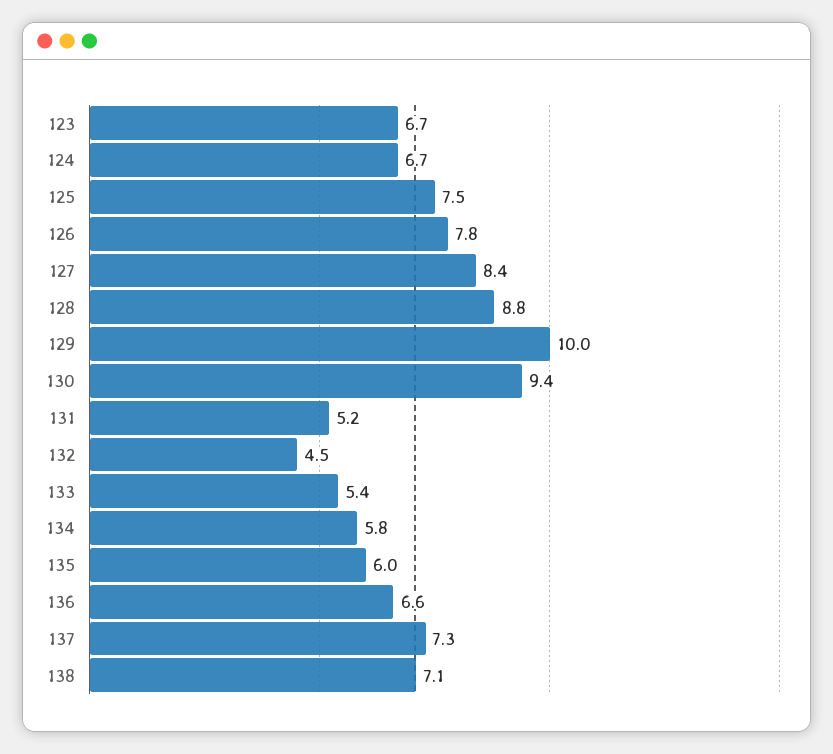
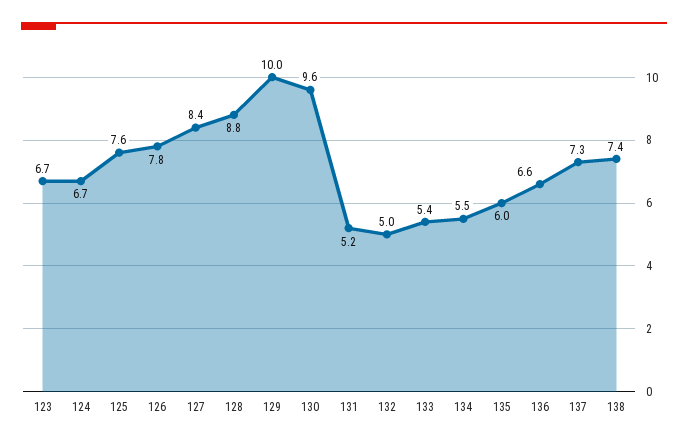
125: 7.5 -> 7.6
130: 9.4 -> 9.6
132: 4.5 -> 5
134: 5.8 -> 5.5
138: 7.1 -> 7.4

